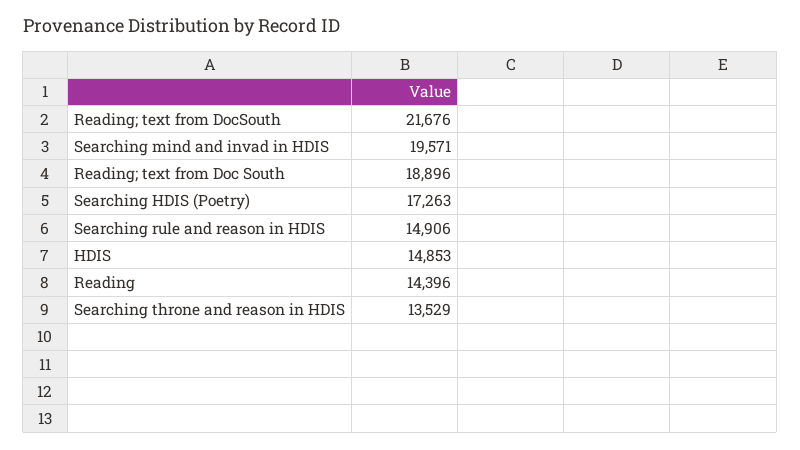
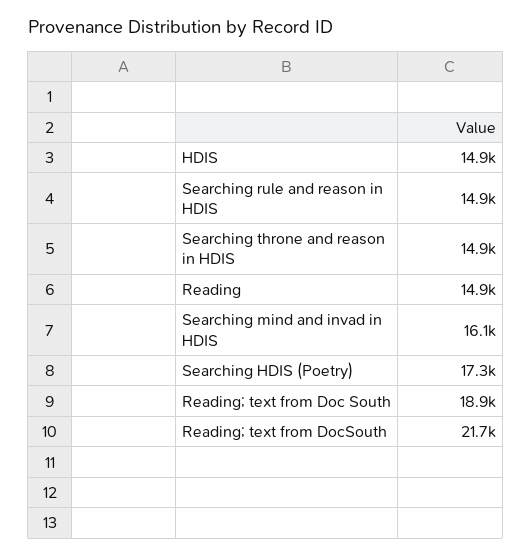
Searching mind and invad in HDIS: 19571 -> 16100
Reading: 14396 -> 14900
Searching throne and reason in HDIS: 13529 -> 14900

